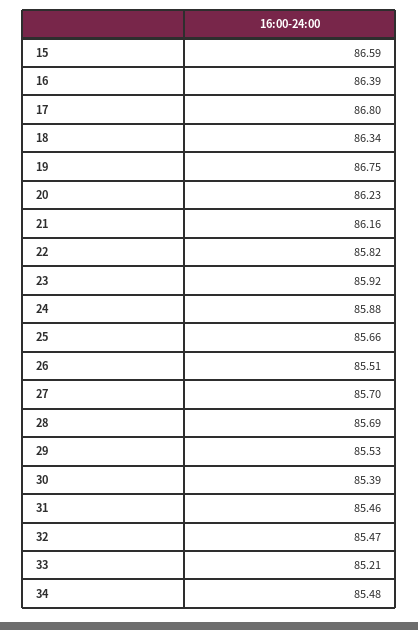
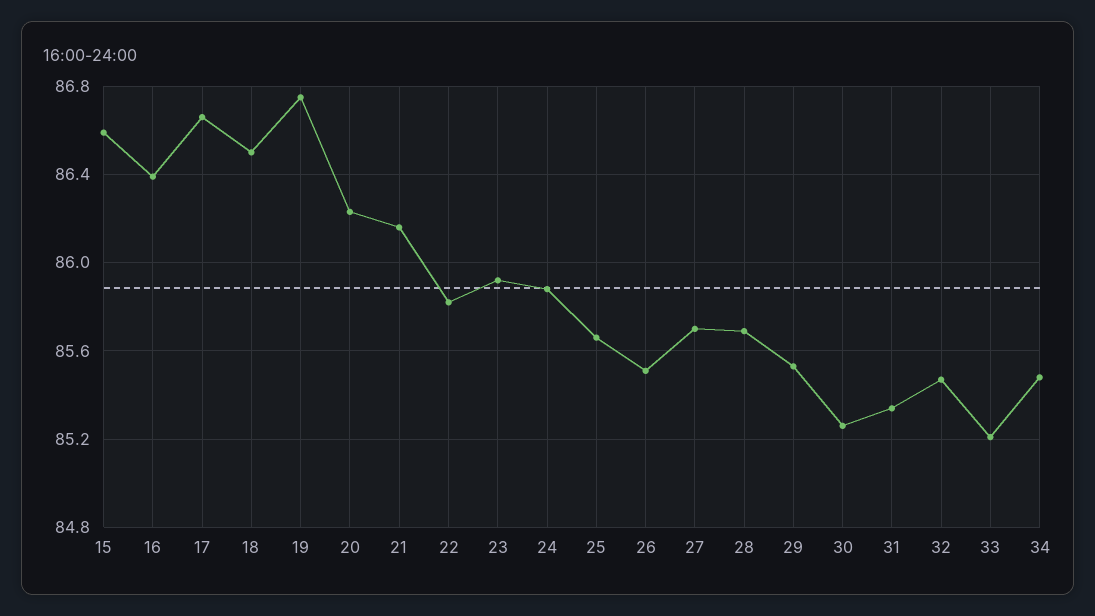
17: 86.8 -> 86.65
18: 86.34 -> 86.5
30: 85.39 -> 85.25
31: 85.46 -> 85.35

